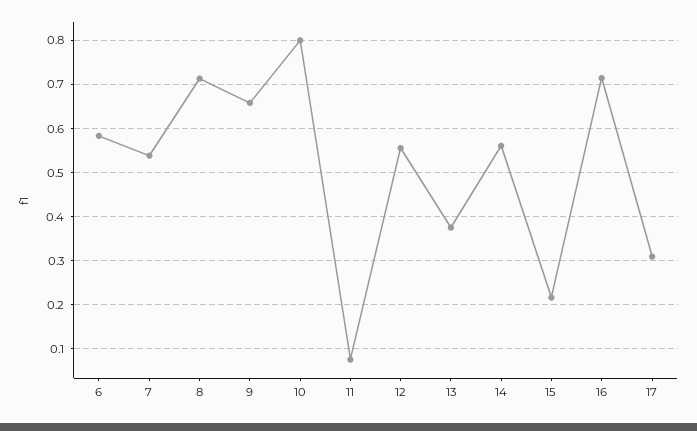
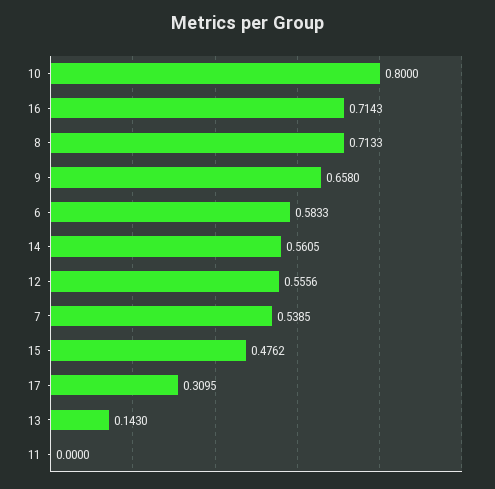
11: 0.08 -> 0
13: 0.38 -> 0.143
15: 0.22 -> 0.4762

